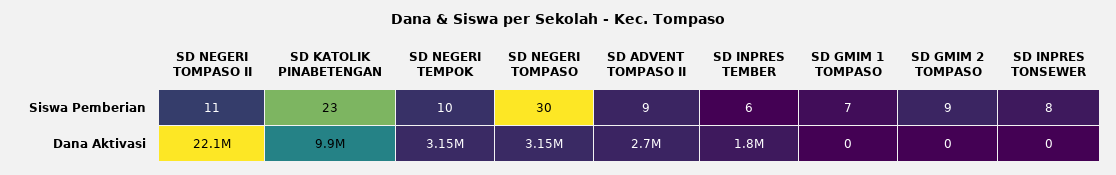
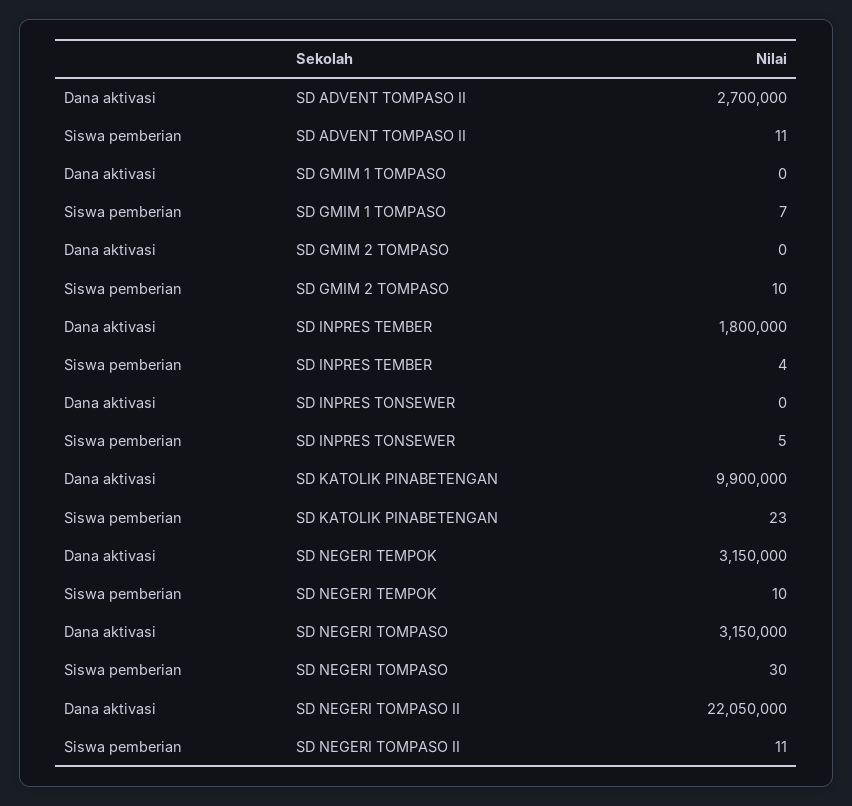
SD ADVENT TOMPASO II, Siswa Pemberian: 9 -> 11
SD INPRES TEMBER, Siswa Pemberian: 6 -> 4
SD GMIM 2 TOMPASO, Siswa Pemberian: 9 -> 10
SD INPRES TONSEWER, Siswa Pemberian: 8 -> 5

